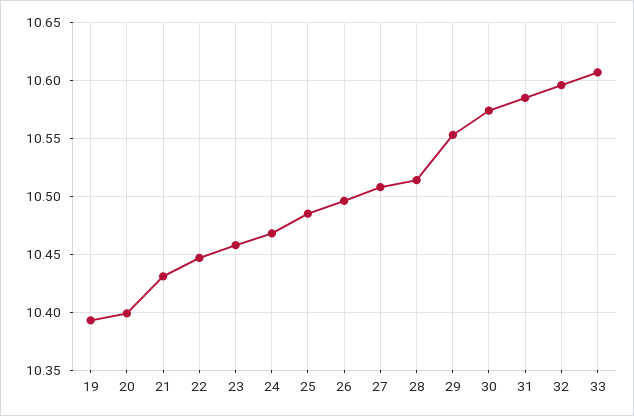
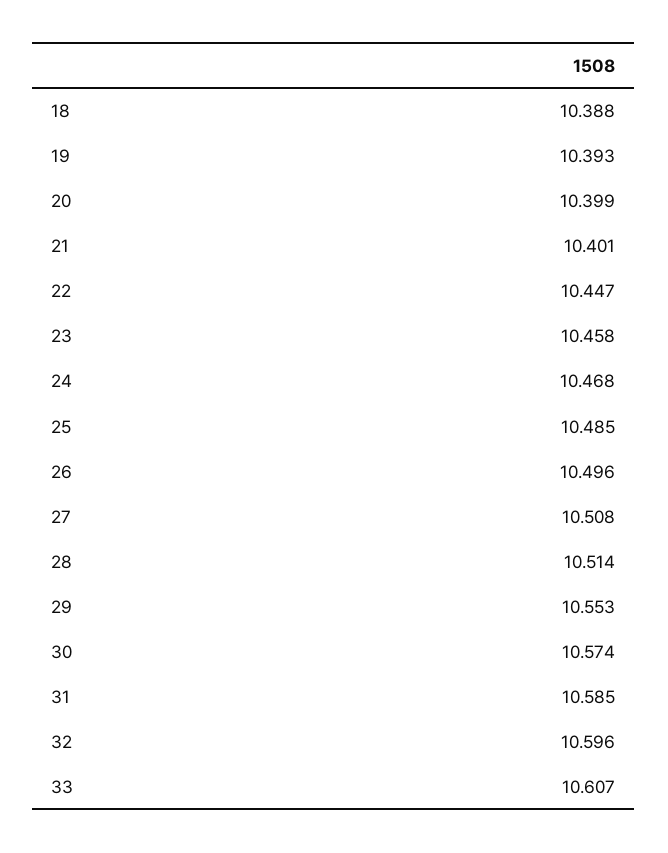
21: 10.43 -> 10.401
18: none -> 10.388

